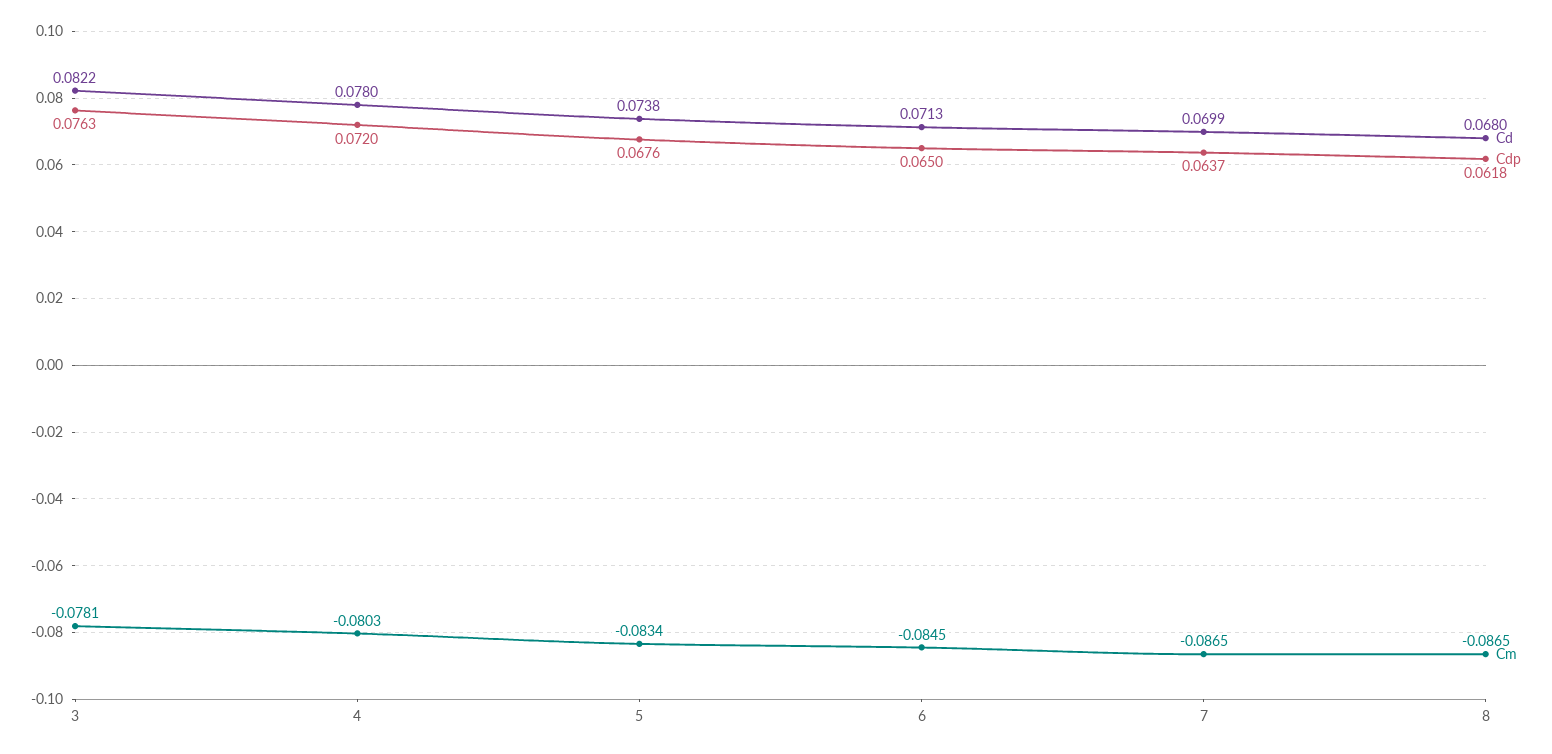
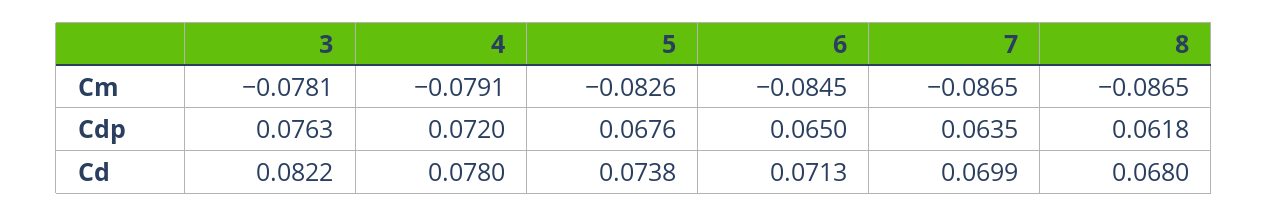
Cm, 4: -0.0803 -> -0.0791
Cm, 5: -0.0834 -> -0.0826
Cdp, 7: 0.0637 -> 0.0635

